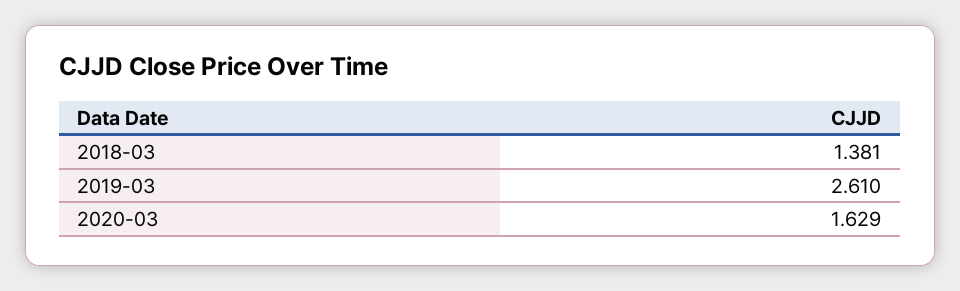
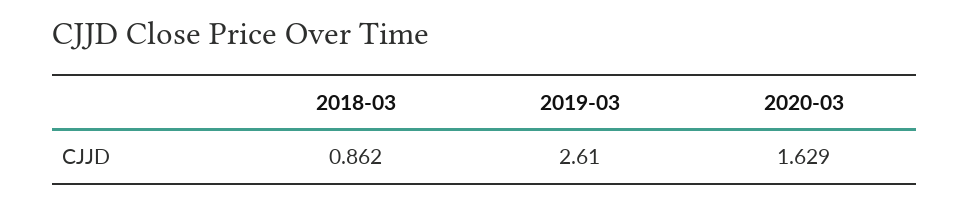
2018-03: 1.381 -> 0.862

